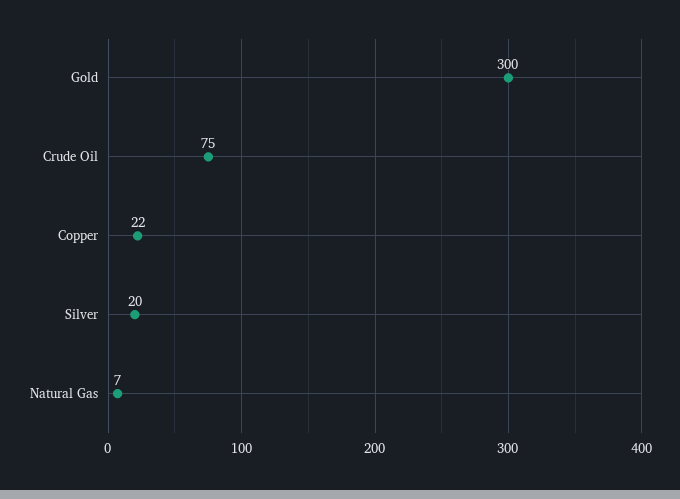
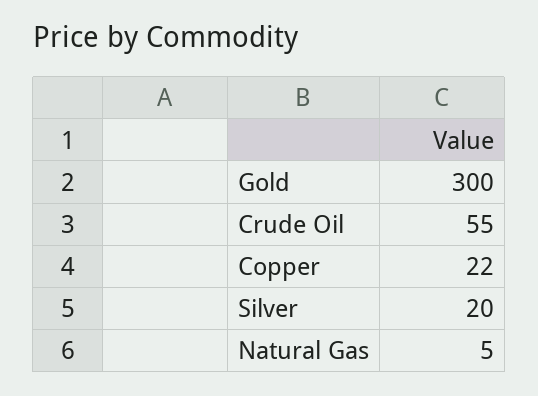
Crude Oil: 75 -> 55
Natural Gas: 7 -> 5

